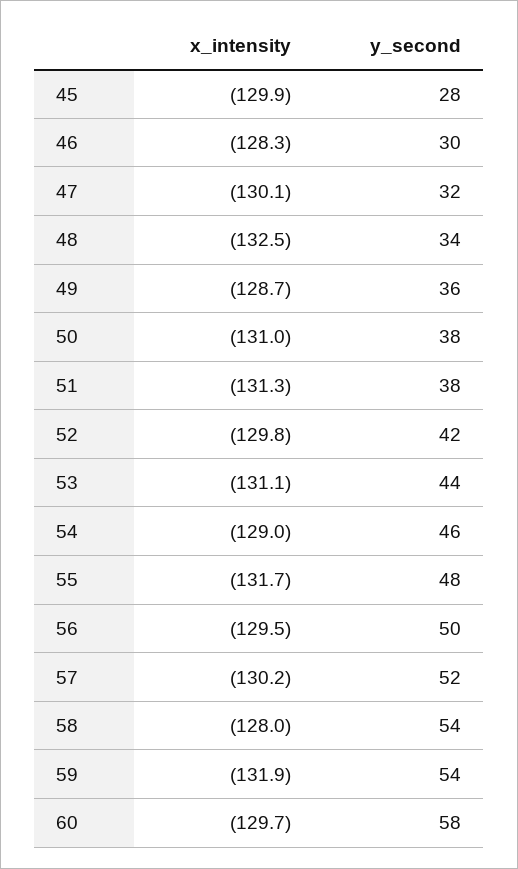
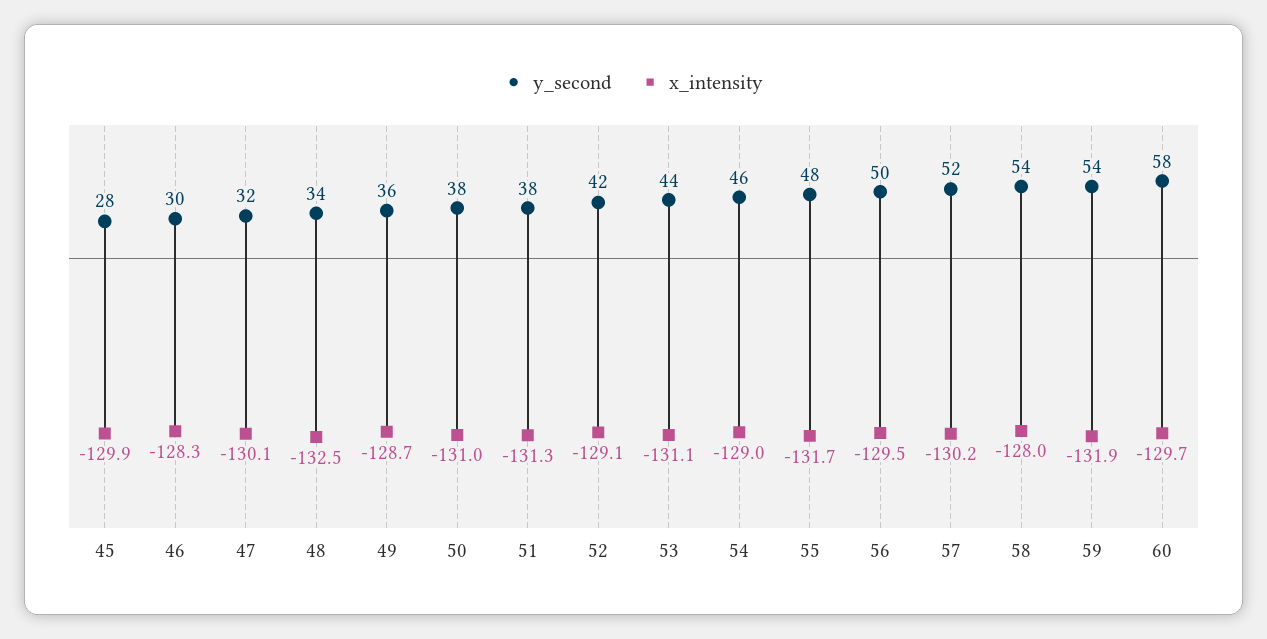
x_intensity, 52: -129.8 -> -129.1

